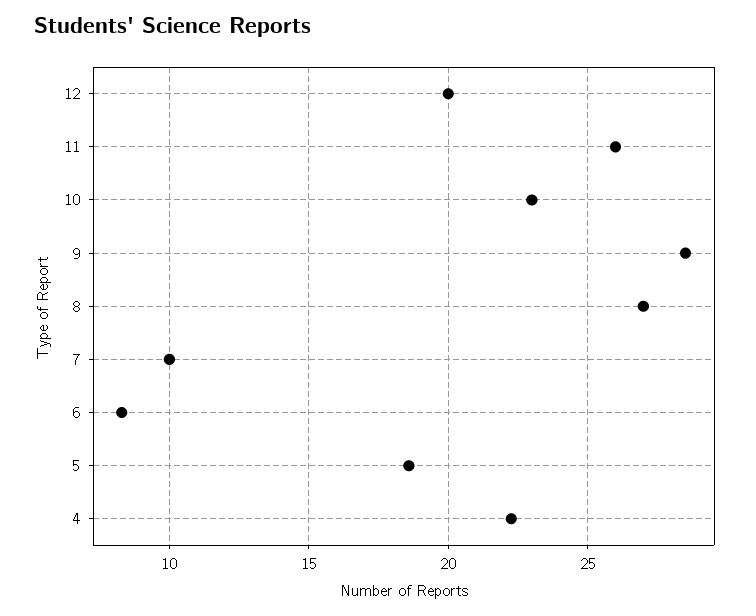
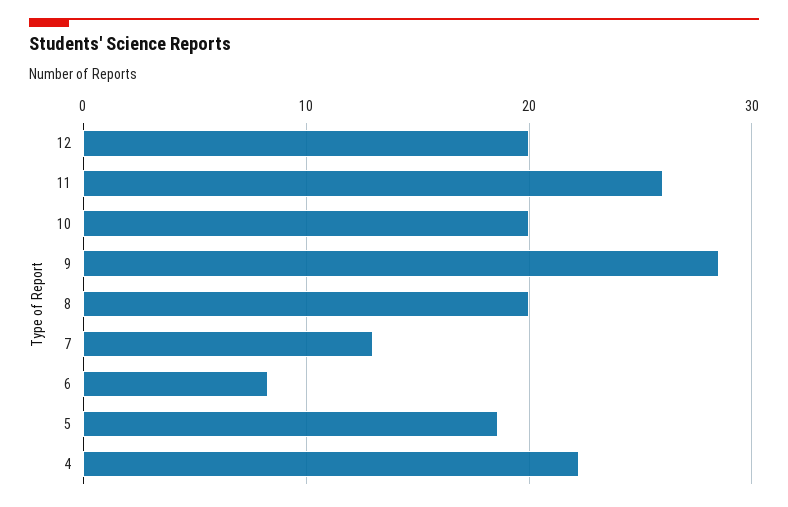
10: 23 -> 20
8: 27 -> 20
7: 10 -> 13

